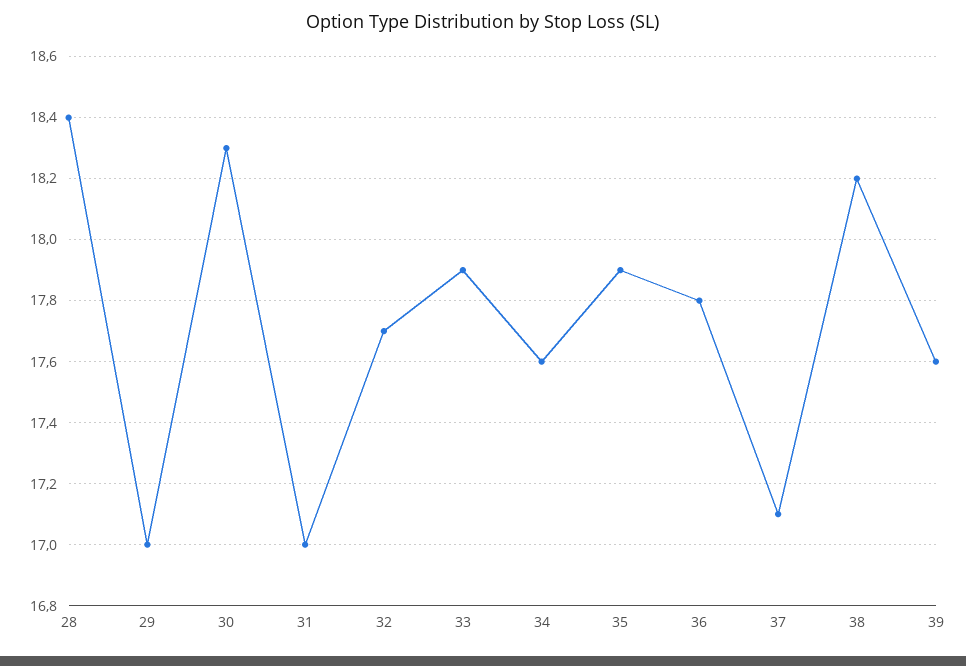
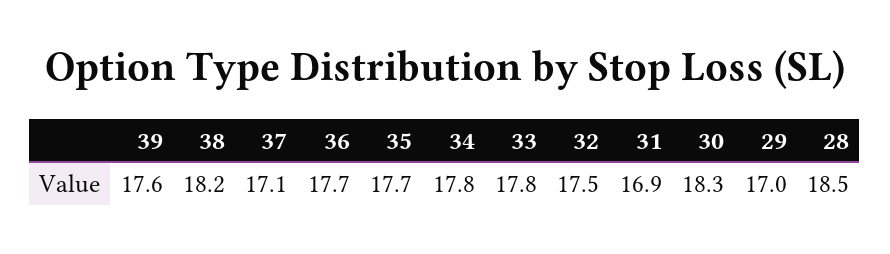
28: 18.4 -> 18.5
31: 17 -> 16.9
32: 17.7 -> 17.5
33: 17.9 -> 17.8
34: 17.6 -> 17.8
35: 17.9 -> 17.7
36: 17.8 -> 17.7

